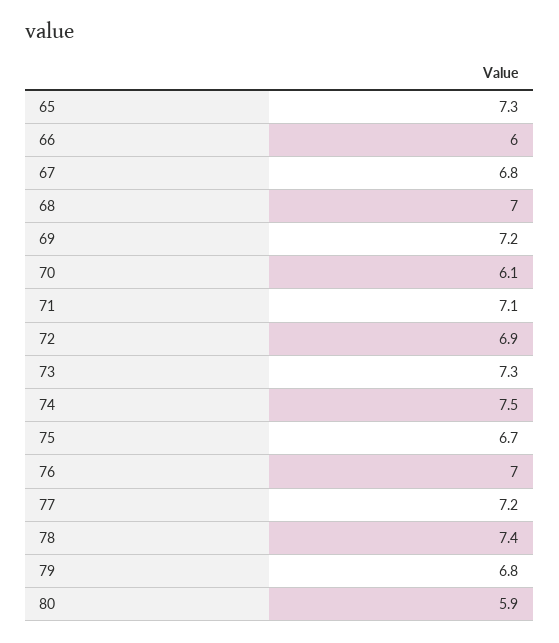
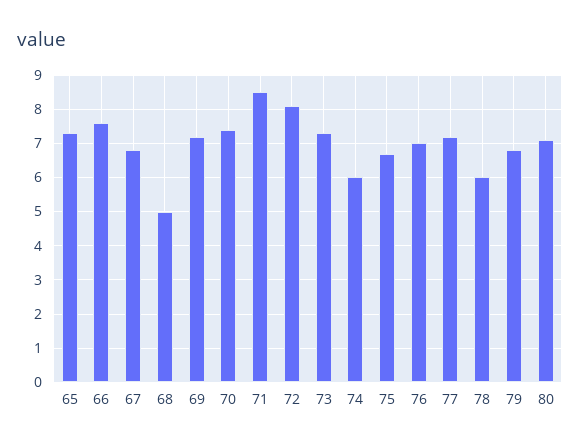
66: 6 -> 7.5
68: 7 -> 5
70: 6.1 -> 7.5
71: 7.1 -> 8.5
72: 6.9 -> 8
74: 7.5 -> 6
78: 7.4 -> 6
80: 5.9 -> 7

